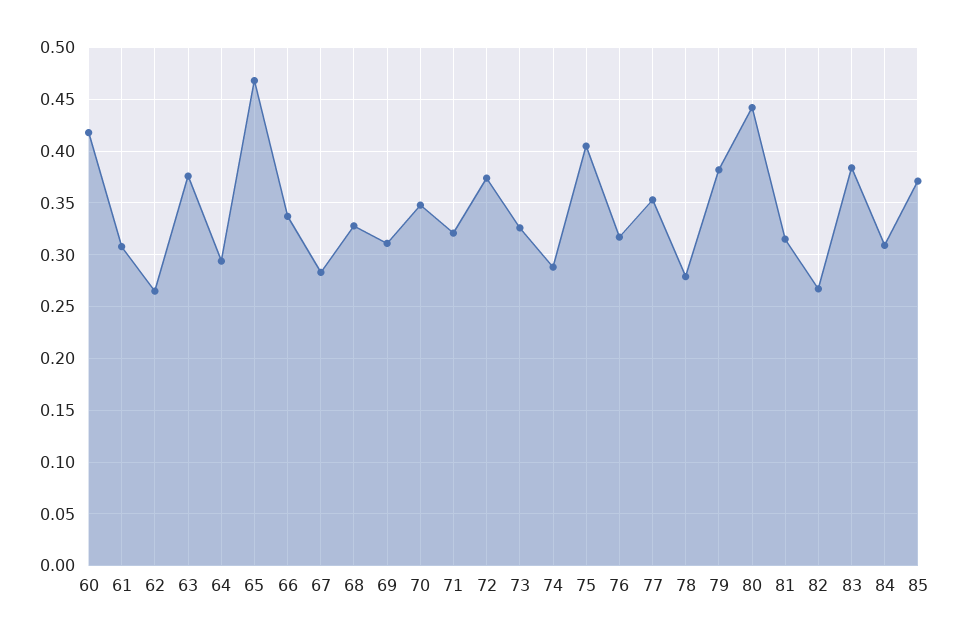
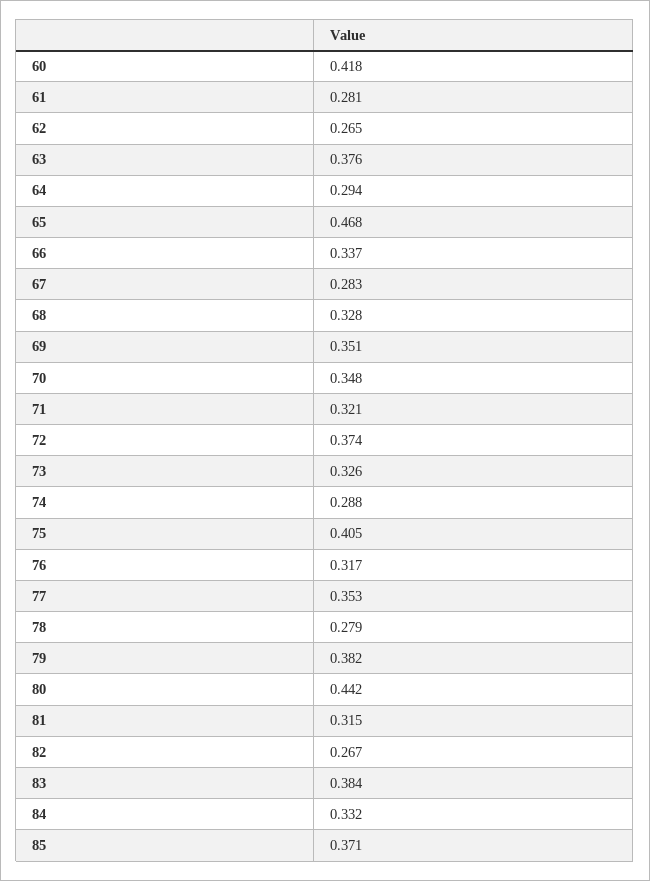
61: 0.31 -> 0.281
69: 0.31 -> 0.351
84: 0.31 -> 0.332

